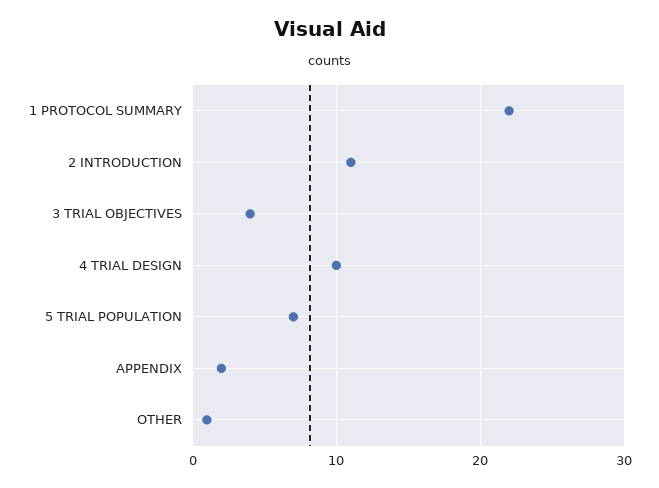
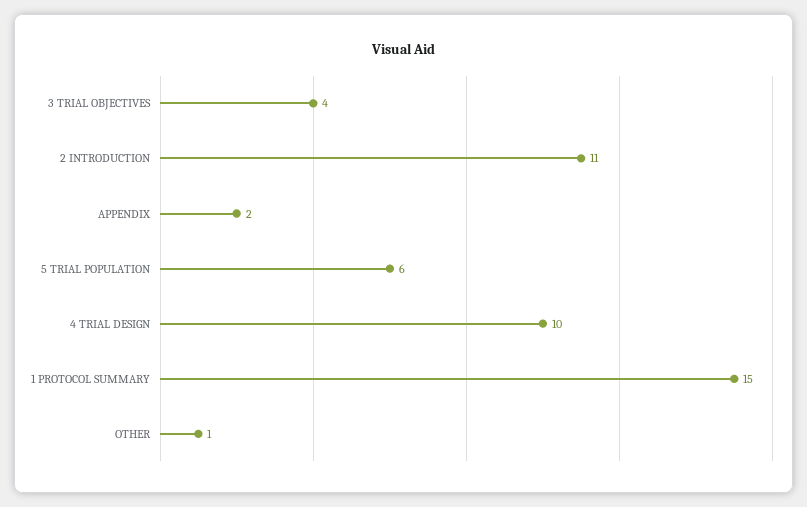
1 PROTOCOL SUMMARY: 22 -> 15
5 TRIAL POPULATION: 7 -> 6

